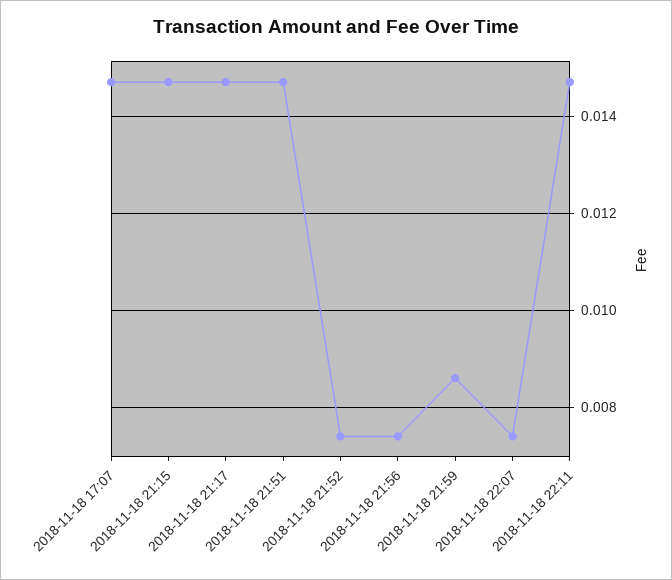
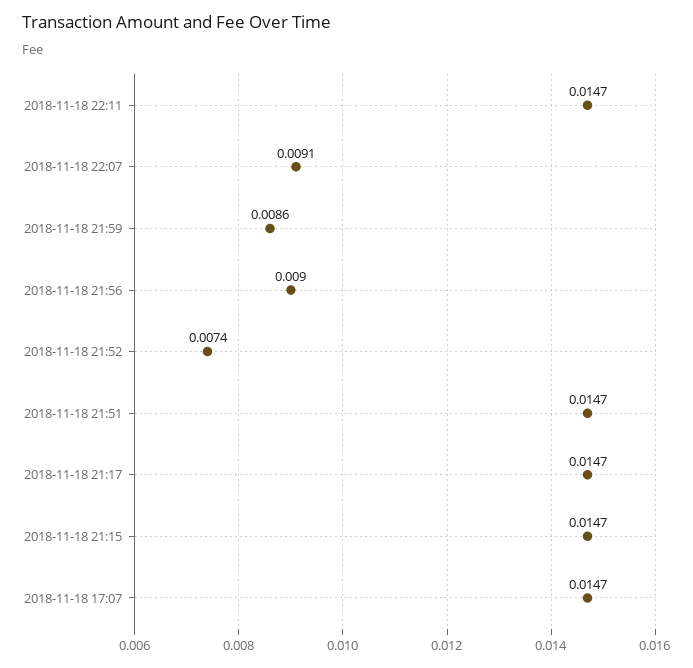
2018-11-18 21:56: 0.0075 -> 0.009
2018-11-18 22:07: 0.0075 -> 0.0091

